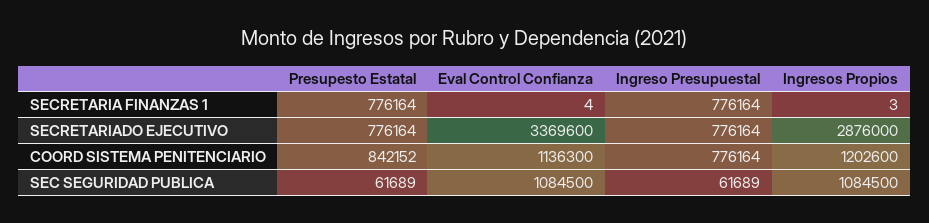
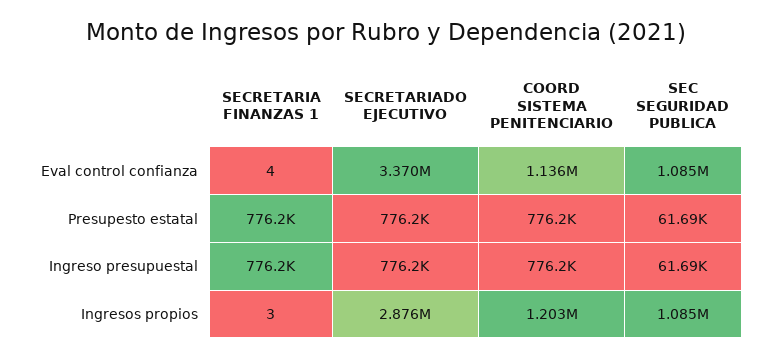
Presupesto Estatal, COORD SISTEMA PENITENCIARIO: 842152 -> 776200

